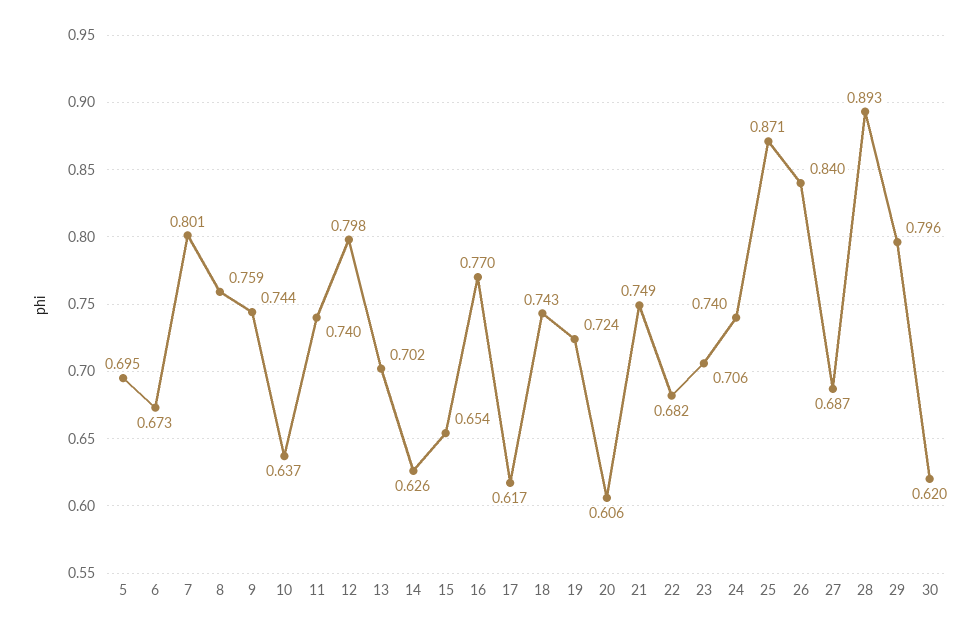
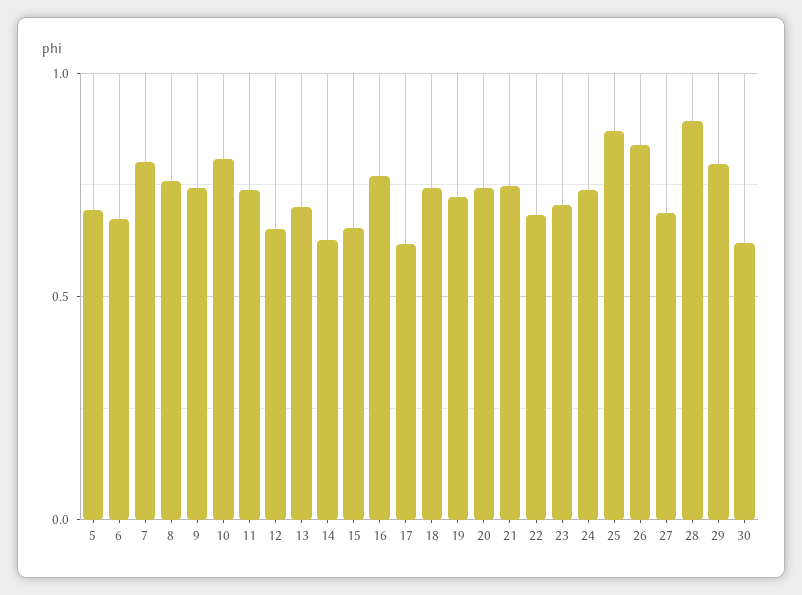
10: 0.637 -> 0.8
12: 0.798 -> 0.65
20: 0.606 -> 0.75

